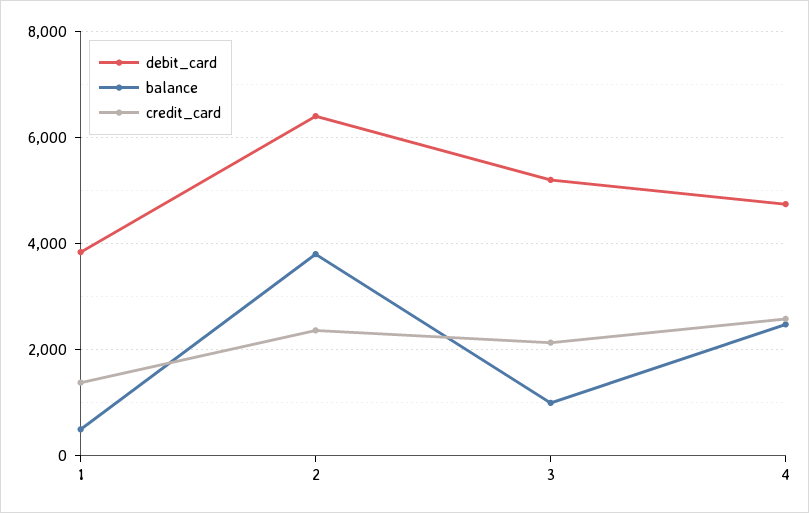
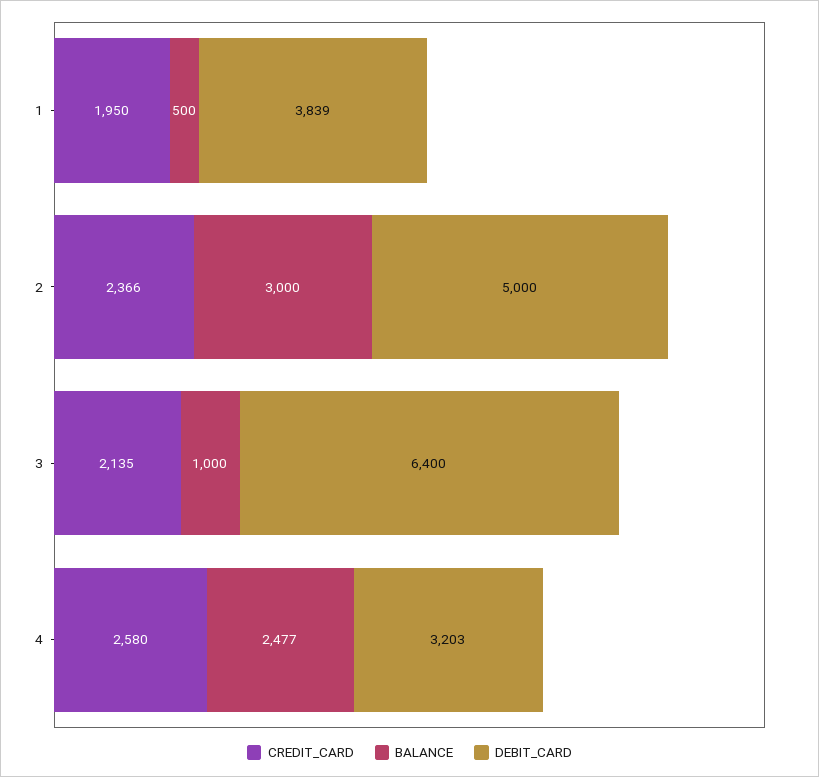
credit_card, 1: 1400 -> 1950
debit_card, 2: 6400 -> 5000
balance, 2: 3800 -> 3000
debit_card, 3: 5200 -> 6400
debit_card, 4: 4800 -> 3203

